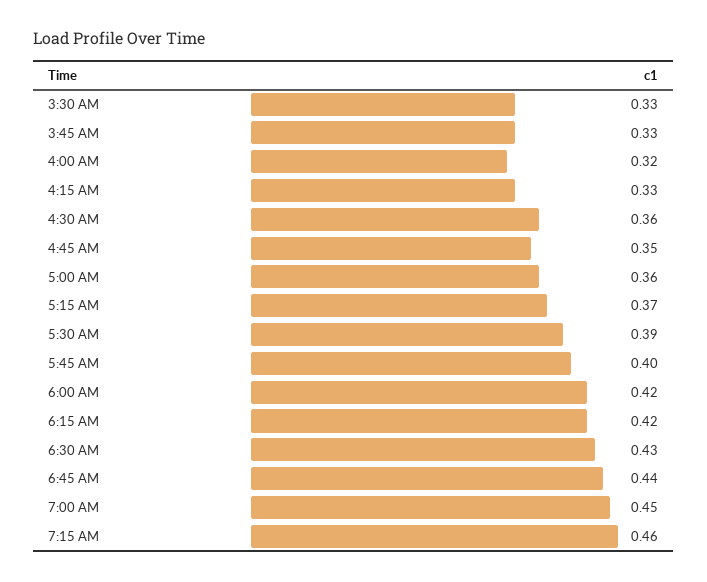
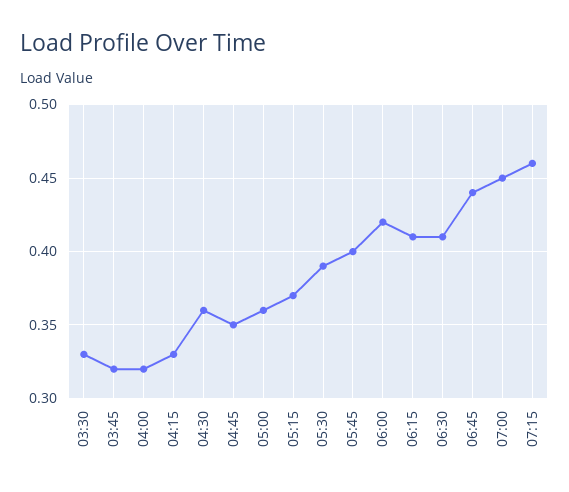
3:45 AM: 0.33 -> 0.32
6:15 AM: 0.42 -> 0.41
6:30 AM: 0.43 -> 0.41

